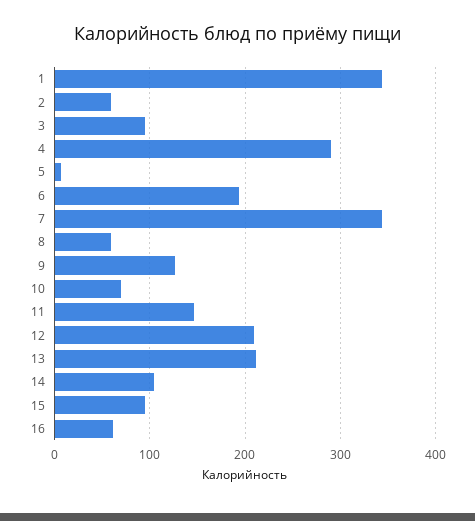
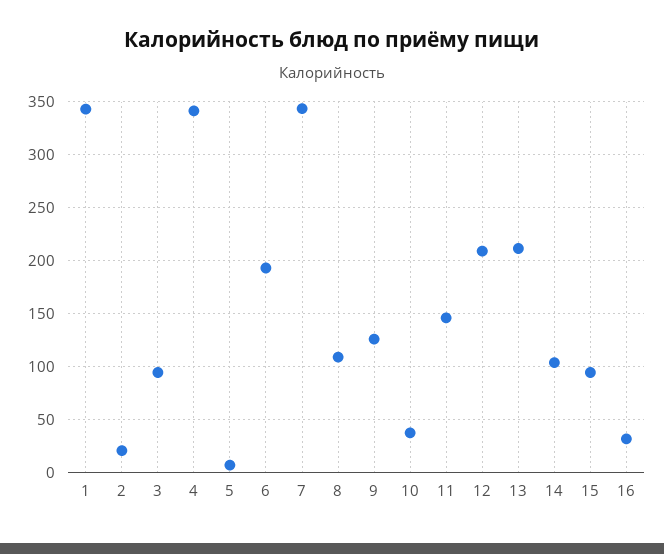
2: 60 -> 20
4: 290 -> 340
8: 60 -> 110
10: 70 -> 40
16: 60 -> 30

